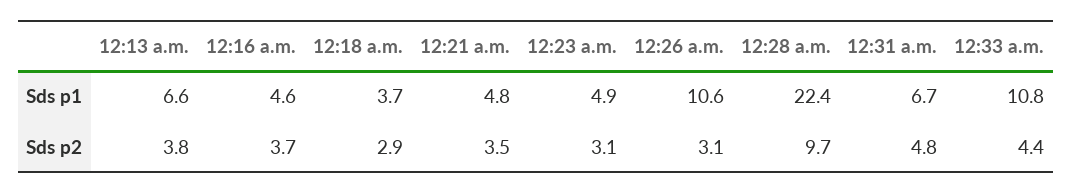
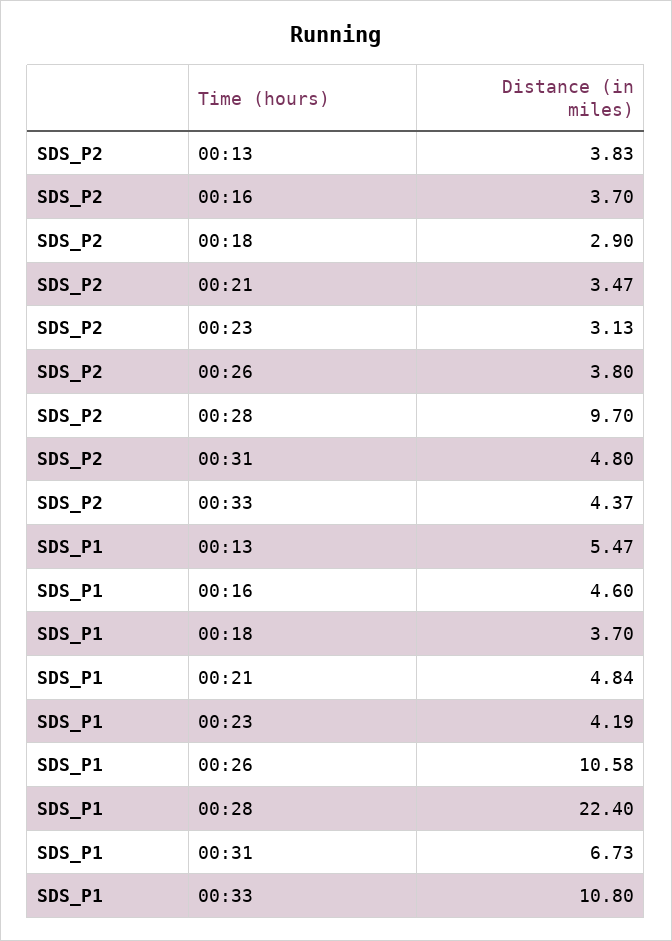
12:13 a.m., Sds p1: 6.6 -> 5.47
12:23 a.m., Sds p1: 4.9 -> 4.19
12:26 a.m., Sds p2: 3.1 -> 3.8

